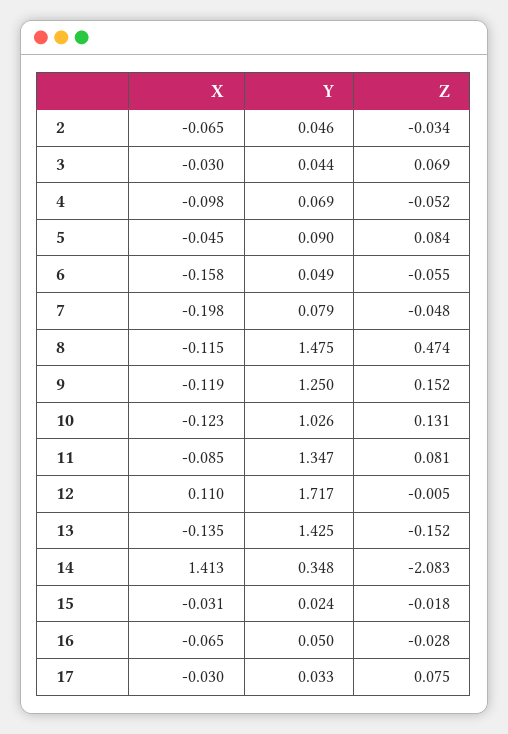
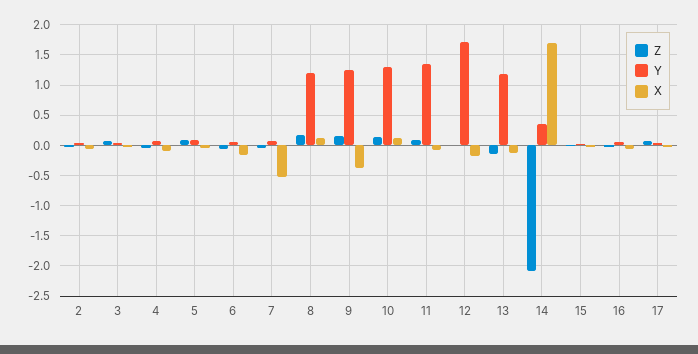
X, 7: -0.198 -> -0.5
X, 8: -0.115 -> 0.1
Y, 8: 1.475 -> 1.2
Z, 8: 0.474 -> 0.2
X, 9: -0.119 -> -0.4
X, 10: -0.123 -> 0.1
Y, 10: 1.026 -> 1.3
X, 12: 0.11 -> -0.2
Y, 13: 1.425 -> 1.2
X, 14: 1.413 -> 1.7

